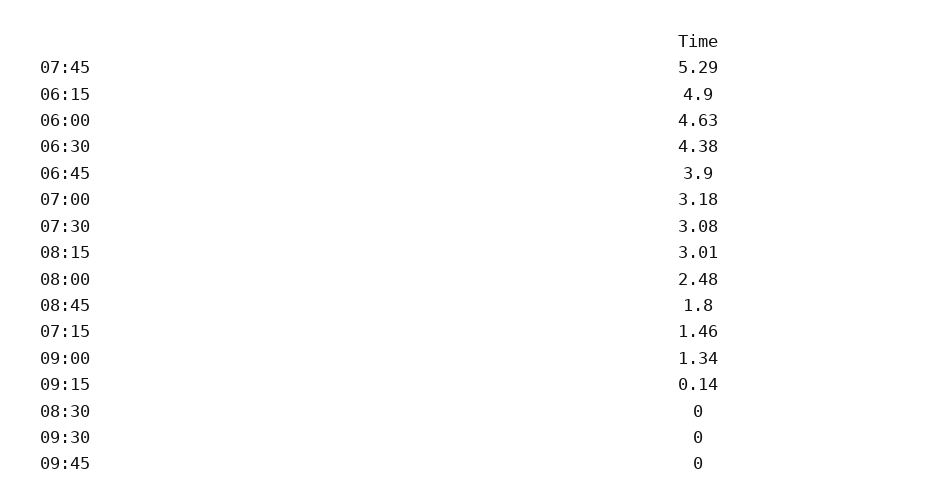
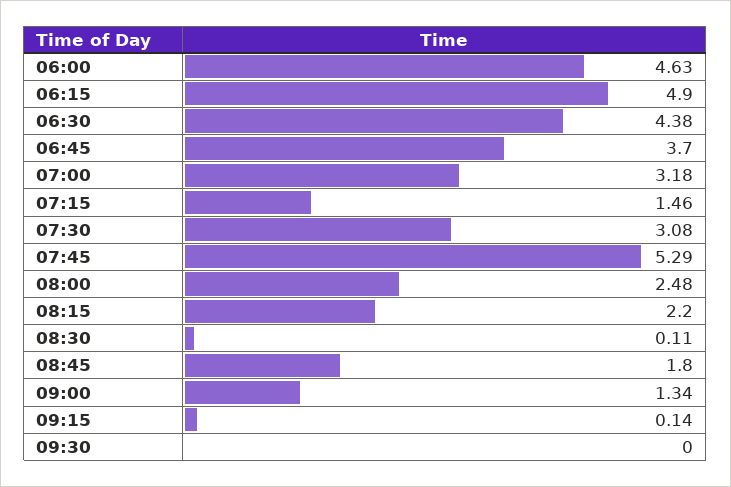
06:45: 3.9 -> 3.7
08:15: 3.01 -> 2.2
08:30: 0 -> 0.11
09:45: 0 -> none

